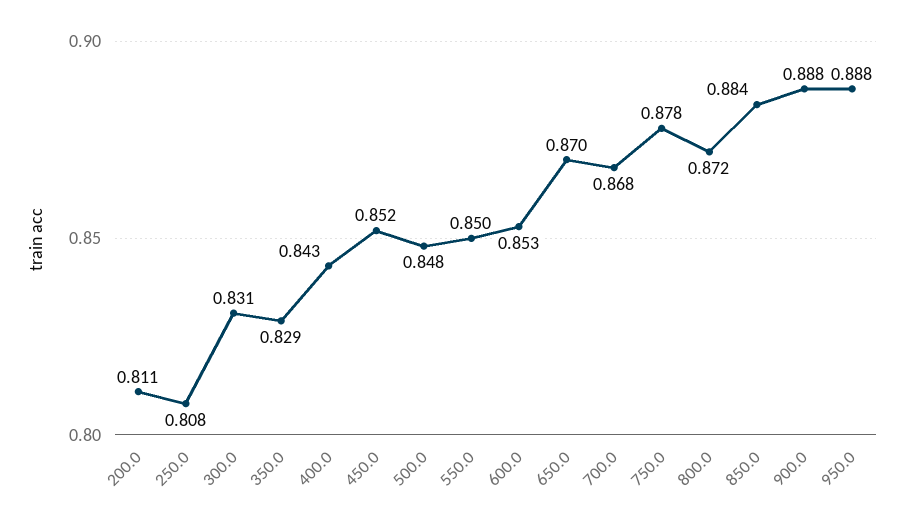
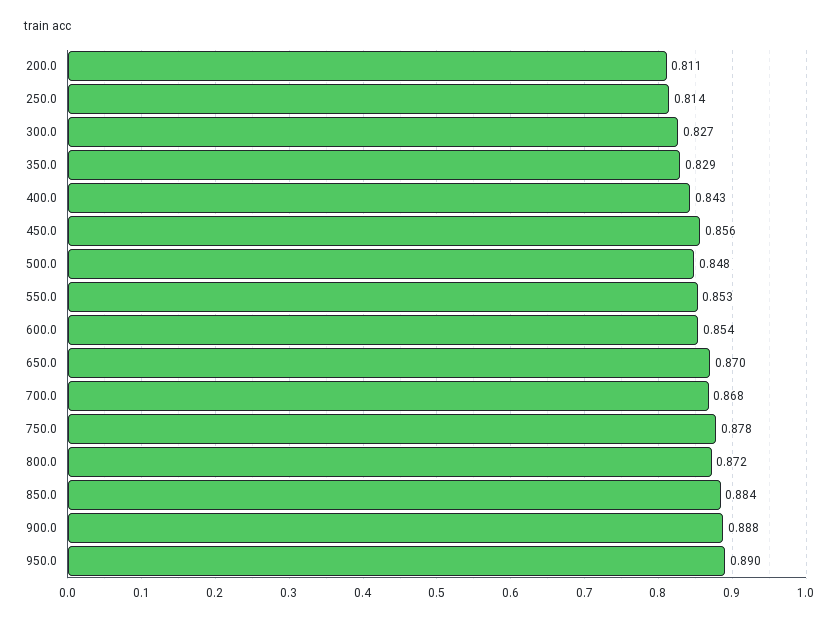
250.0: 0.808 -> 0.814
300.0: 0.831 -> 0.827
450.0: 0.852 -> 0.856
550.0: 0.85 -> 0.853
600.0: 0.853 -> 0.854
950.0: 0.888 -> 0.89

